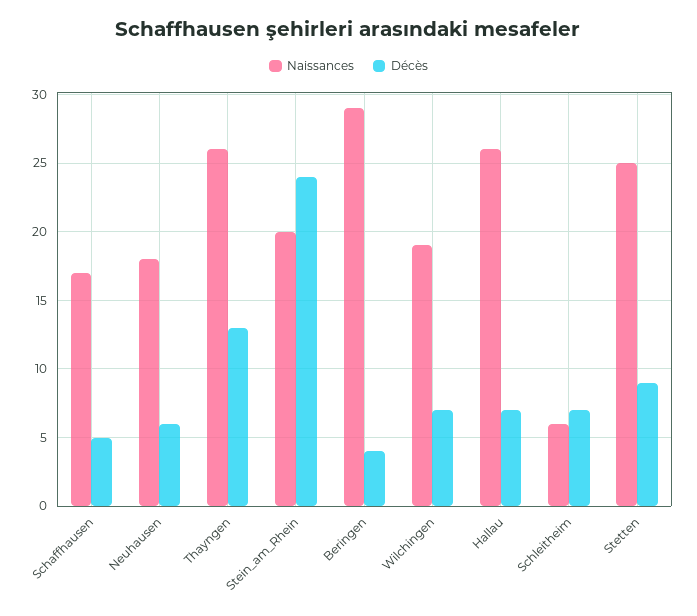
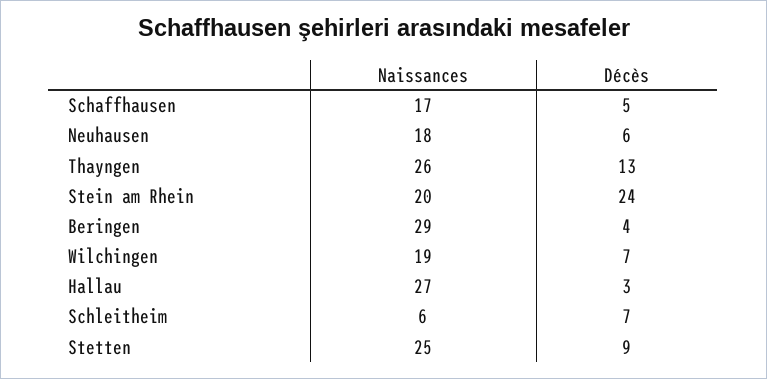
Naissances, Hallau: 26 -> 27
Décès, Hallau: 7 -> 3

